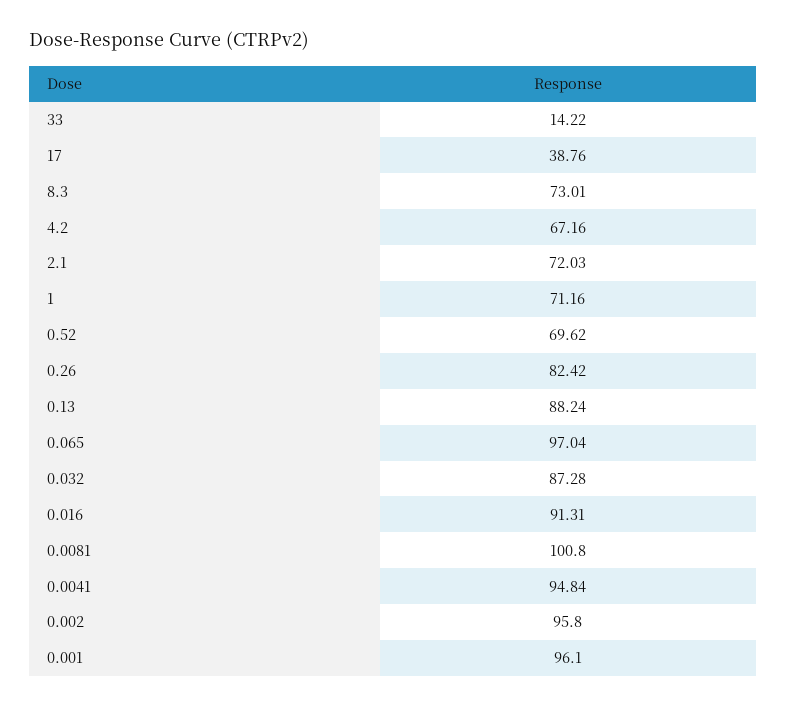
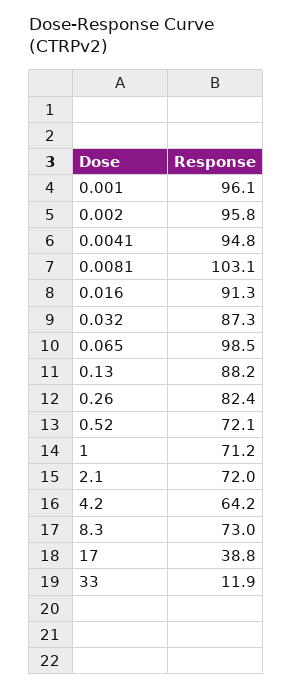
33: 14.22 -> 11.9
4.2: 67.16 -> 64.2
0.52: 69.62 -> 72.1
0.065: 97.04 -> 98.5
0.0081: 100.8 -> 103.1

